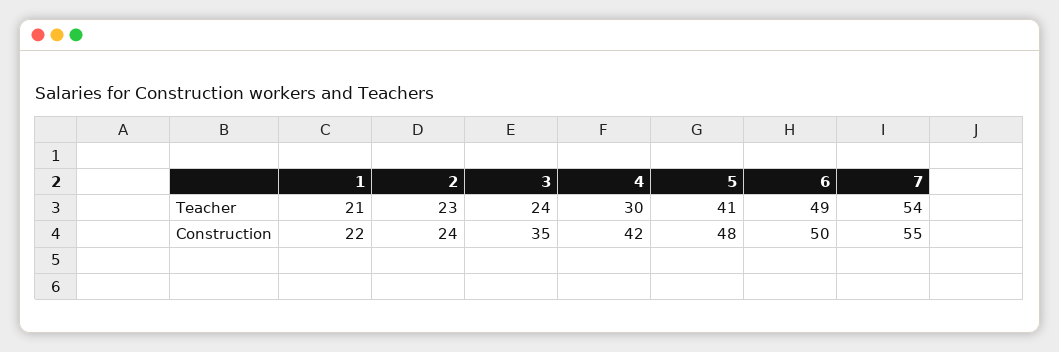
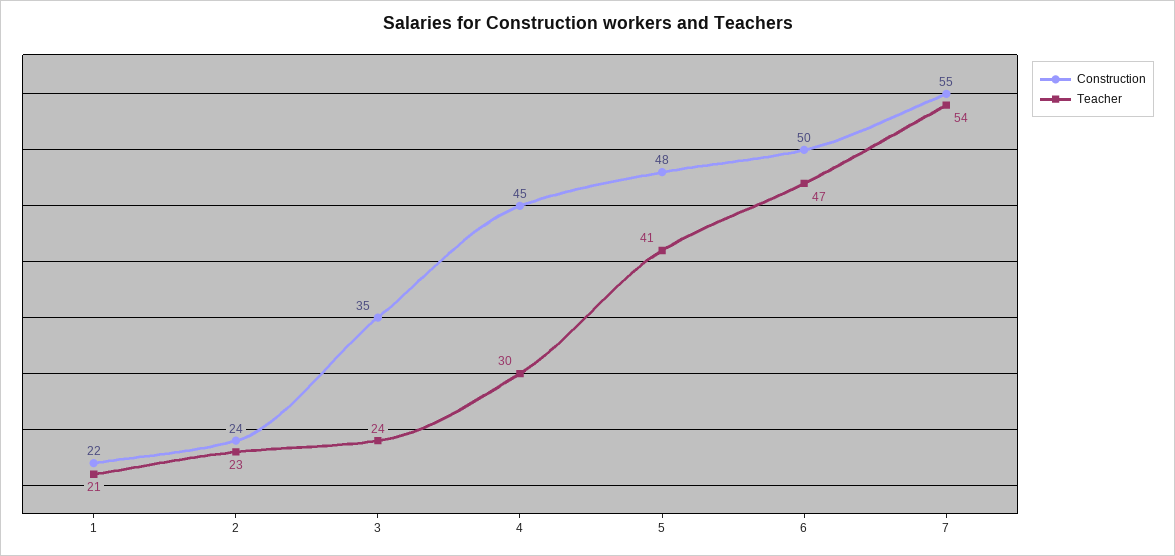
Teacher, 6: 49 -> 47
Construction, 4: 42 -> 45

